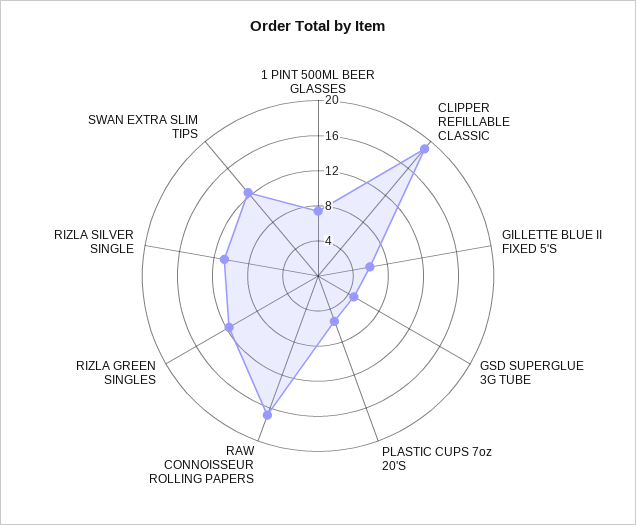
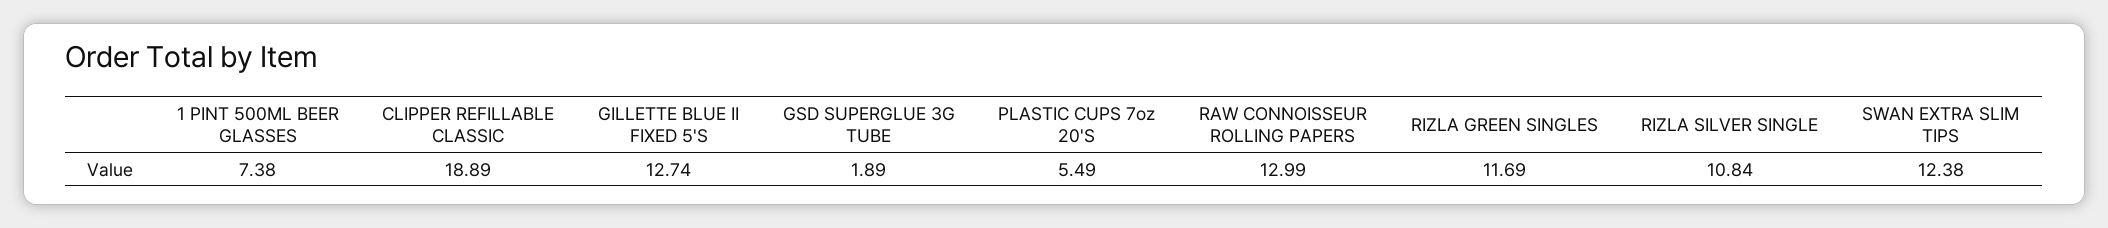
GILLETTE BLUE II FIXED 5'S: 6 -> 12.74
GSD SUPERGLUE 3G TUBE: 5 -> 1.89
RAW CONNOISSEUR ROLLING PAPERS: 17 -> 12.99

